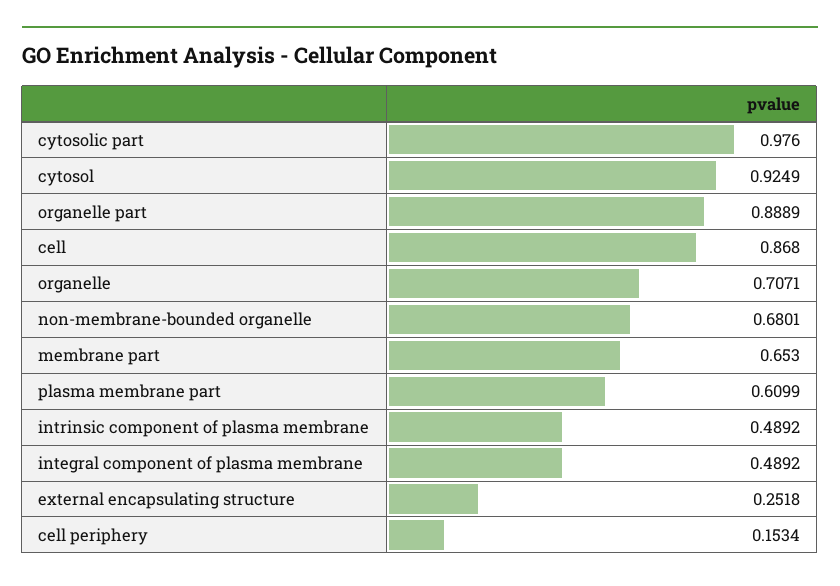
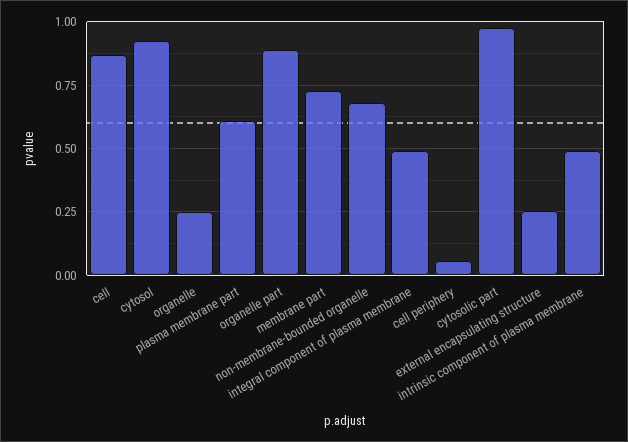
organelle: 0.7071 -> 0.25
membrane part: 0.653 -> 0.725
cell periphery: 0.1534 -> 0.05

